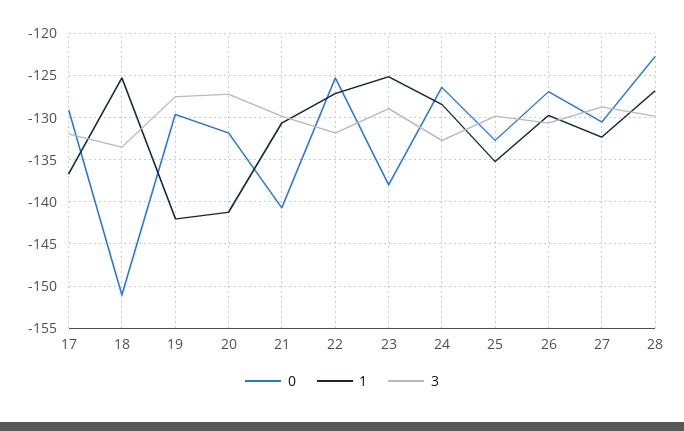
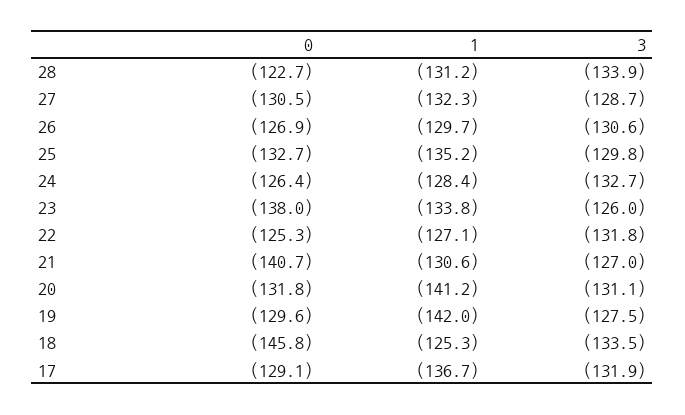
0, 18: -151 -> -145.8
3, 20: -127 -> -131.1
3, 21: -130 -> -127
1, 23: -125 -> -133.8
3, 23: -129 -> -126
1, 28: -127 -> -131.2
3, 28: -130 -> -133.9

